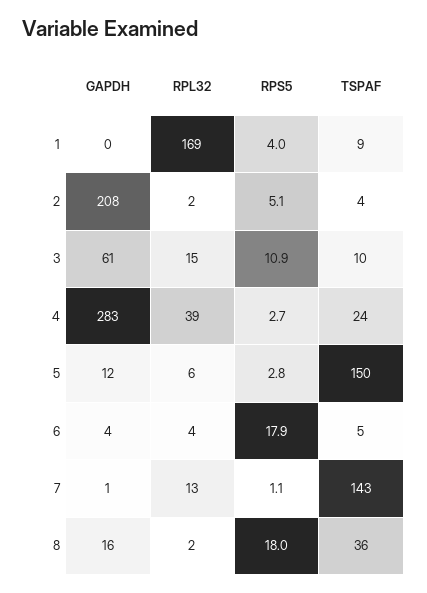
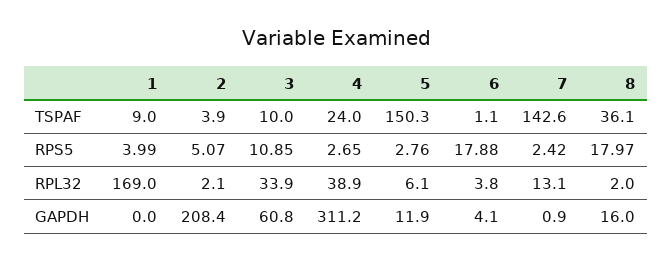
RPL32, 3: 15 -> 33.9
GAPDH, 4: 283 -> 311.2
TSPAF, 6: 5 -> 1.1
RPS5, 7: 1.1 -> 2.42

